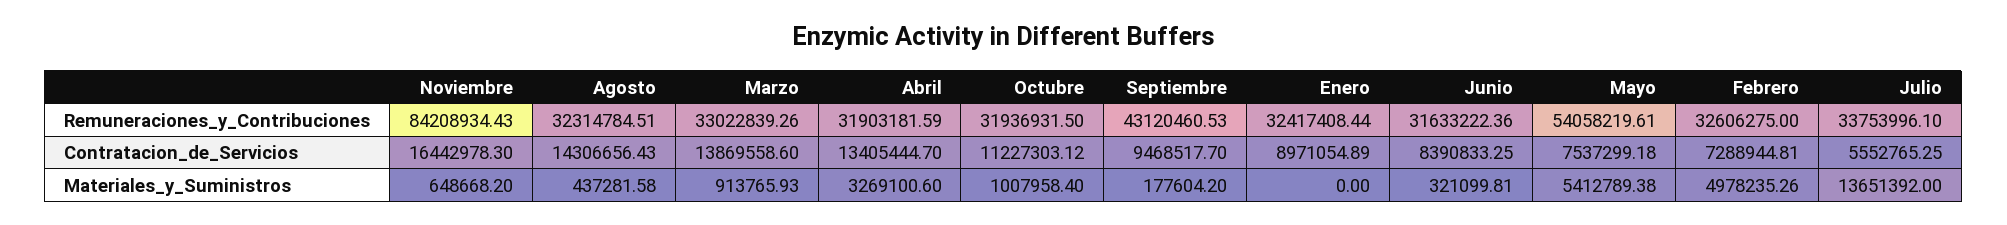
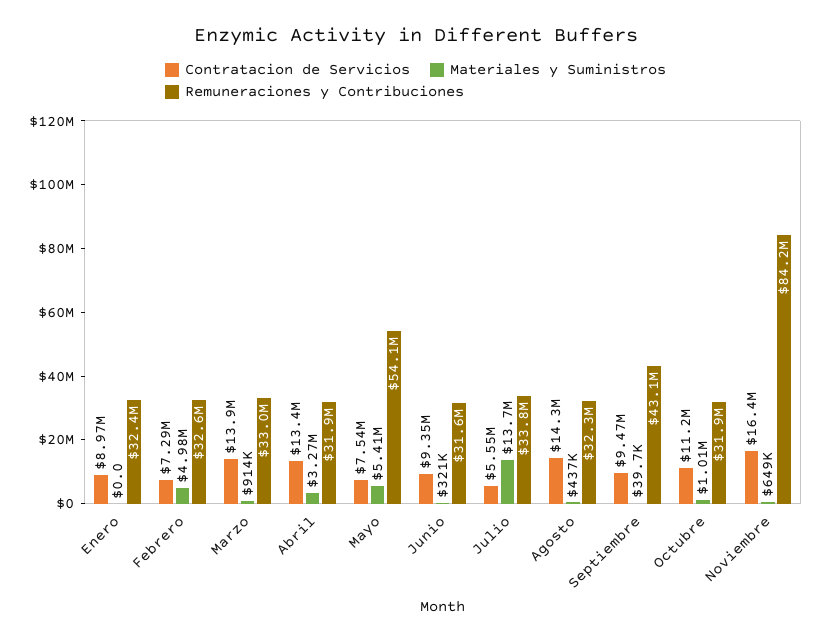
Contratacion_de_Servicios, Junio: 8390833.25 -> 9350000
Materiales_y_Suministros, Septiembre: 177604.2 -> 39700

